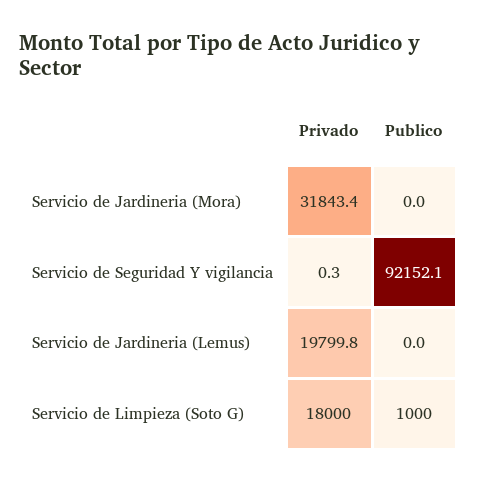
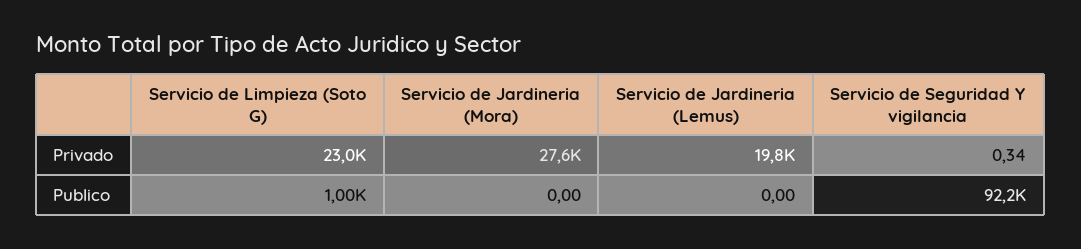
Privado, Servicio de Jardineria (Mora): 31843.4 -> 27600
Privado, Servicio de Limpieza (Soto G): 18000 -> 23000

